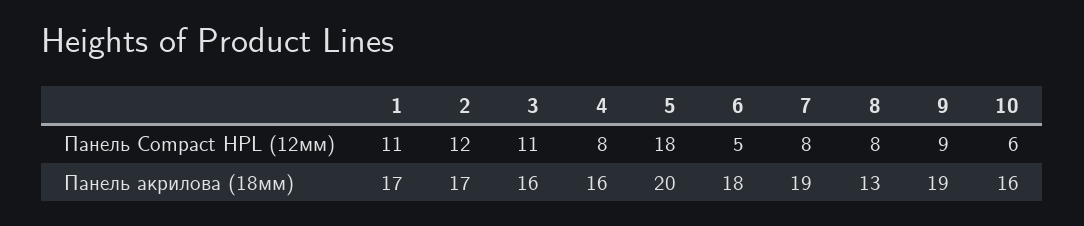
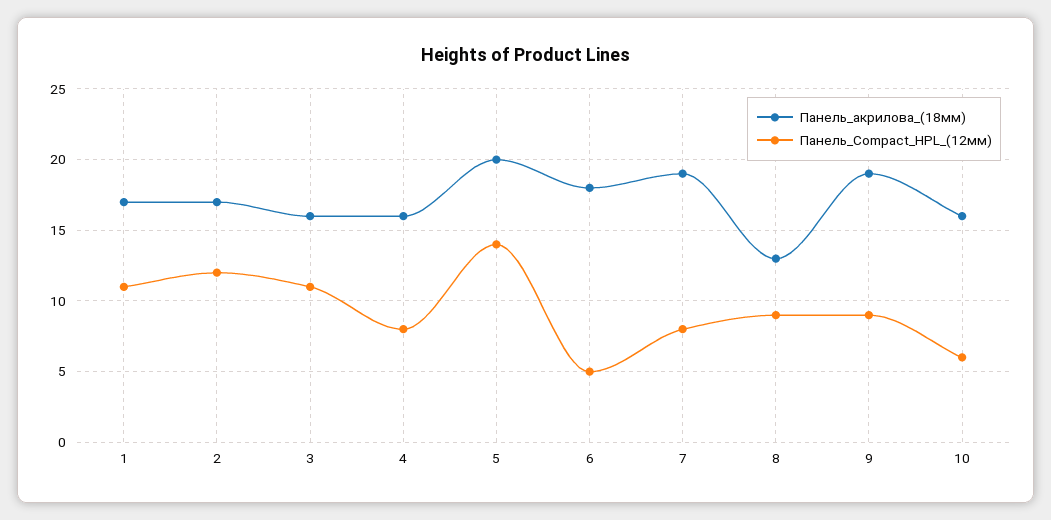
Панель Compact HPL (12мм), 5: 18 -> 14
Панель Compact HPL (12мм), 8: 8 -> 9

